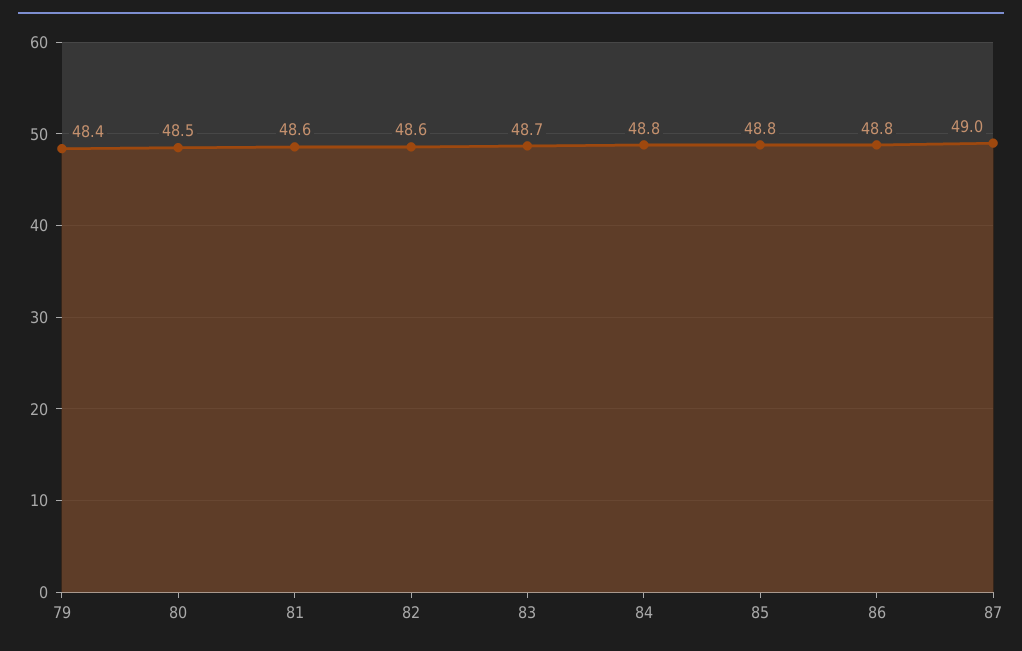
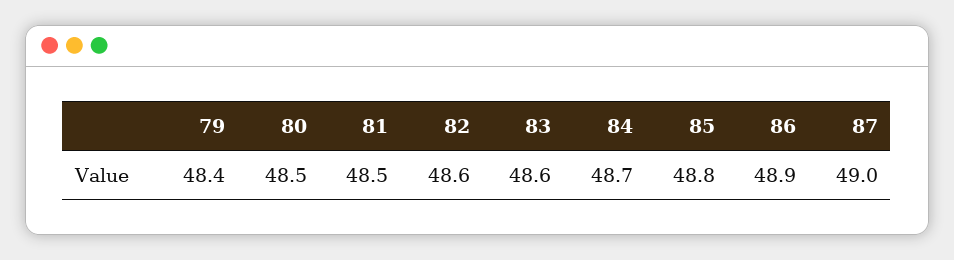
81: 48.6 -> 48.5
83: 48.7 -> 48.6
84: 48.8 -> 48.7
86: 48.8 -> 48.9

